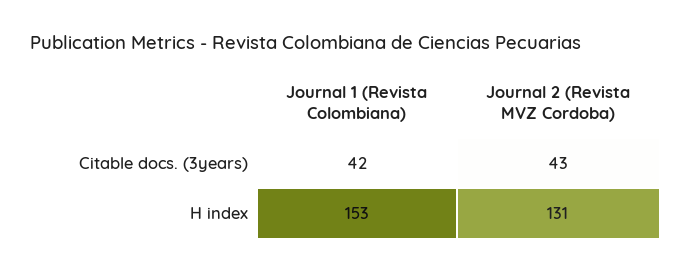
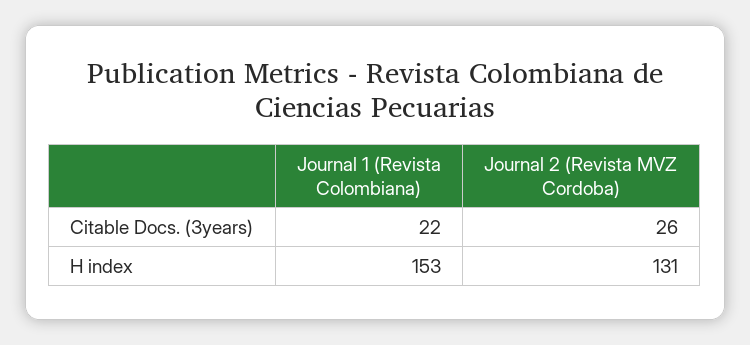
Journal 1 (Revista Colombiana), Citable docs. (3years): 42 -> 22
Journal 2 (Revista MVZ Cordoba), Citable docs. (3years): 43 -> 26

